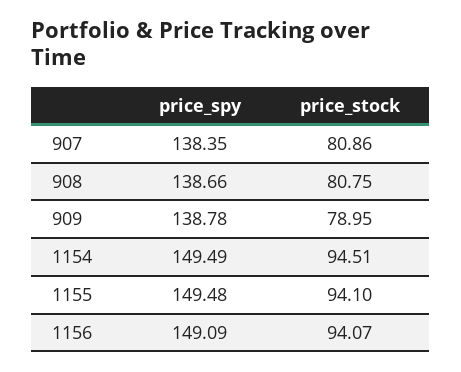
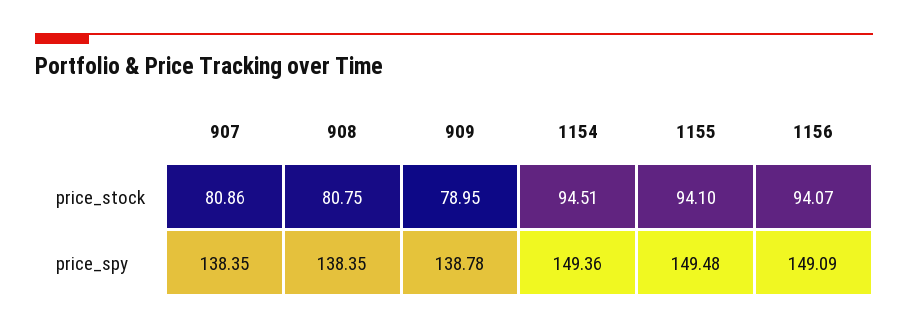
price_spy, 908: 138.66 -> 138.35
price_spy, 1154: 149.49 -> 149.36

